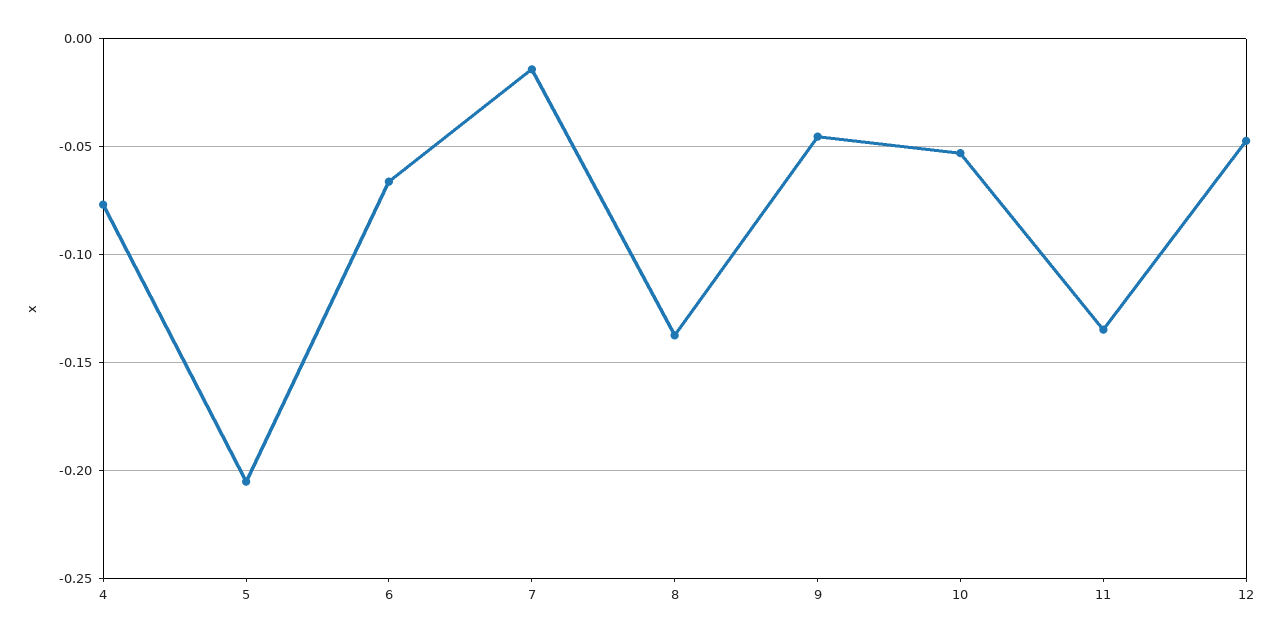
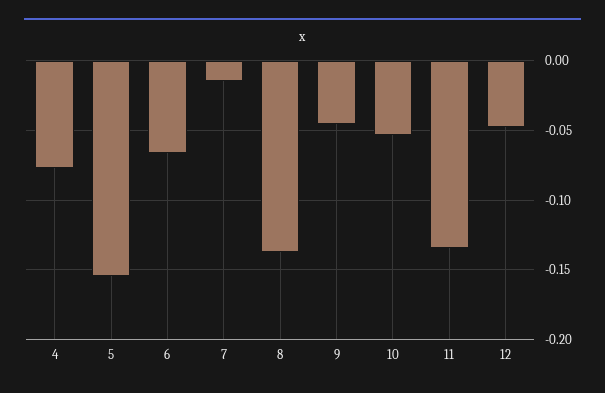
5: -0.205 -> -0.155

